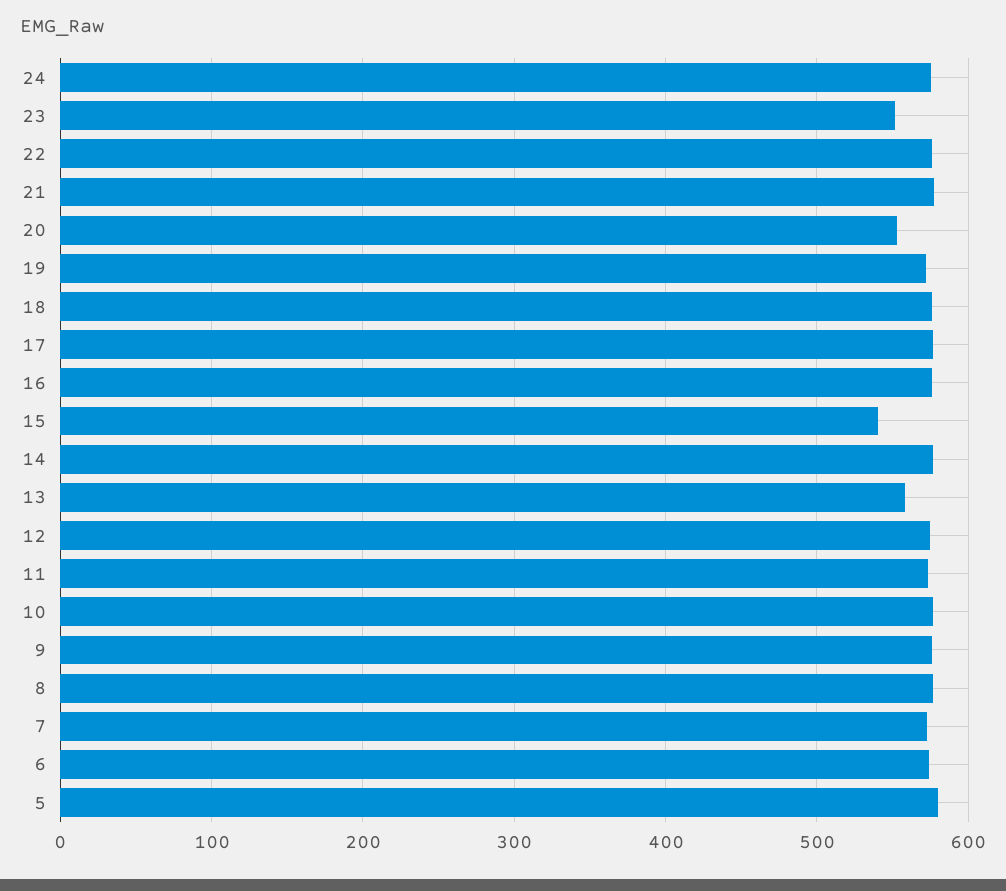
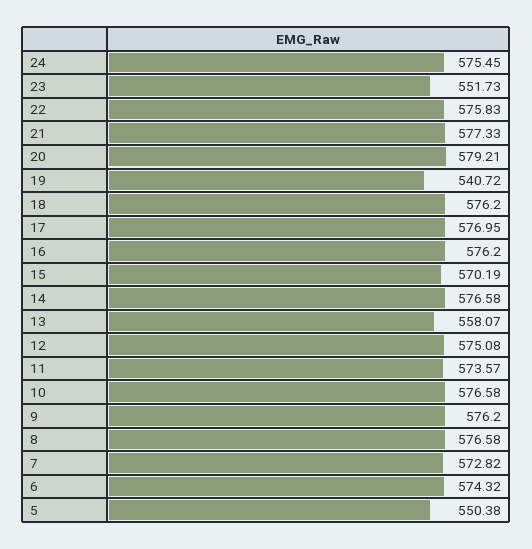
20: 550 -> 579.21
19: 570 -> 540.72
15: 540 -> 570.19
5: 580 -> 550.38

